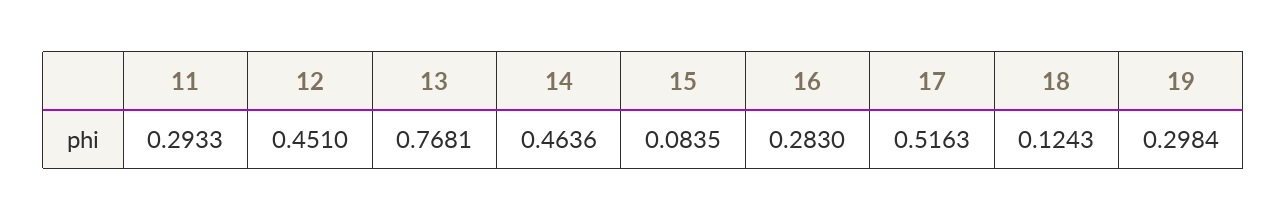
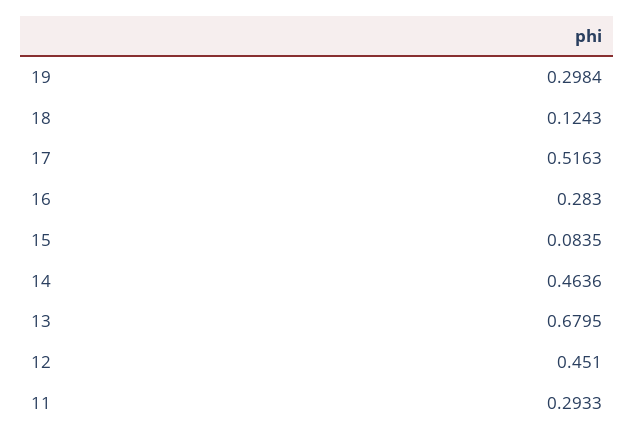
13: 0.7681 -> 0.6795

